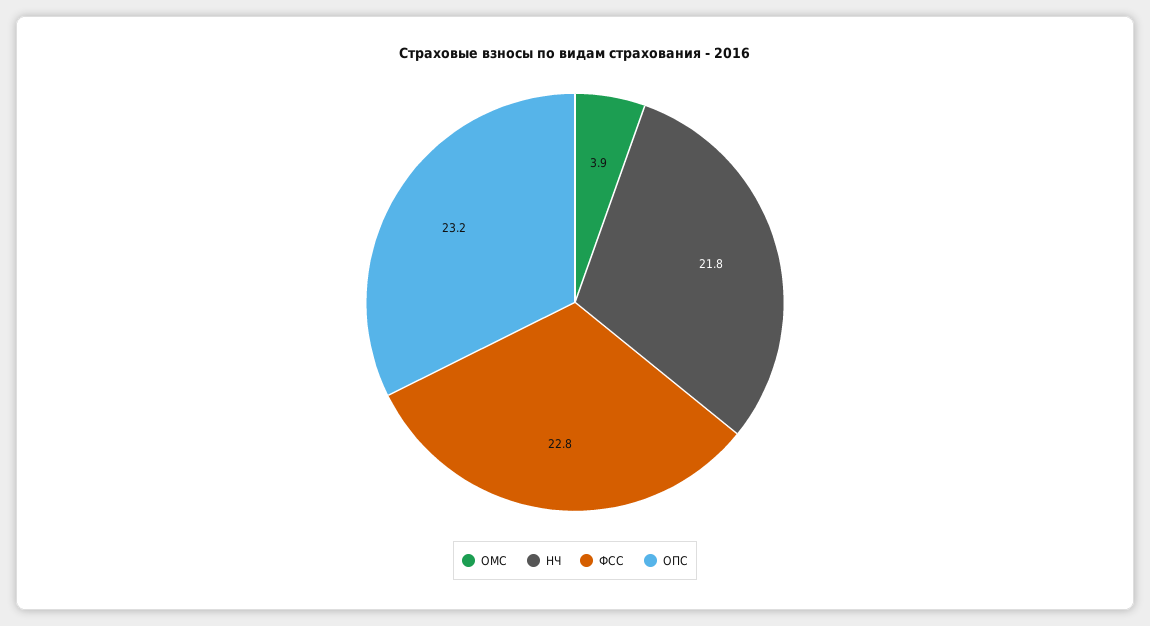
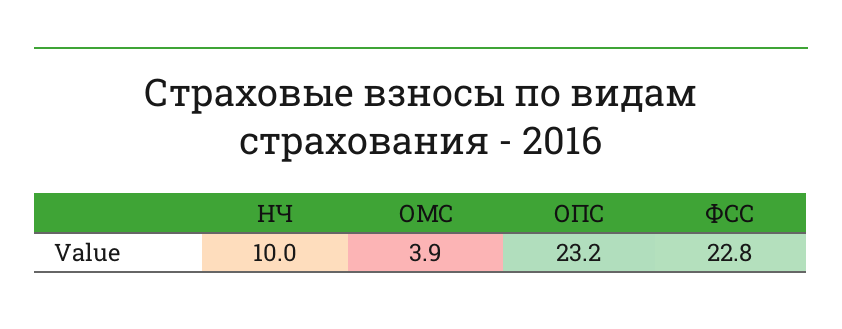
НЧ: 21.8 -> 10

